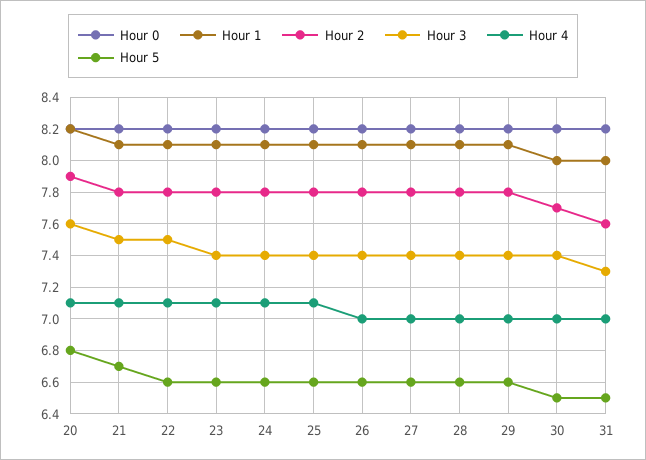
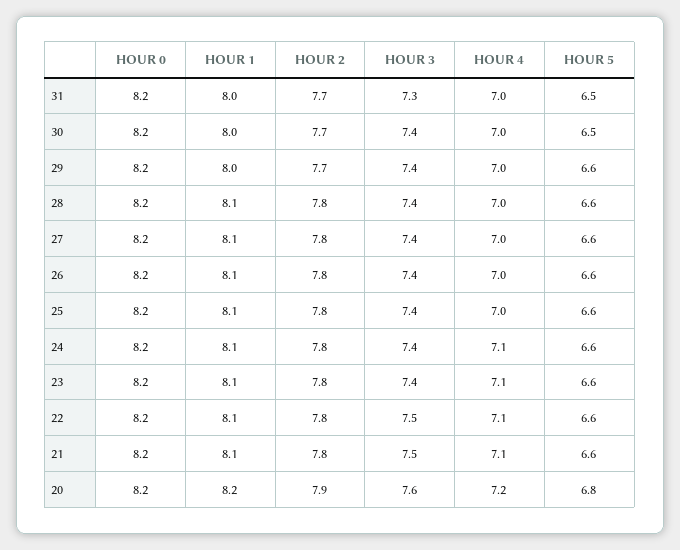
Hour 4, 20: 7.1 -> 7.2
Hour 5, 21: 6.7 -> 6.6
Hour 4, 25: 7.1 -> 7
Hour 1, 29: 8.1 -> 8
Hour 2, 29: 7.8 -> 7.7
Hour 2, 31: 7.6 -> 7.7

